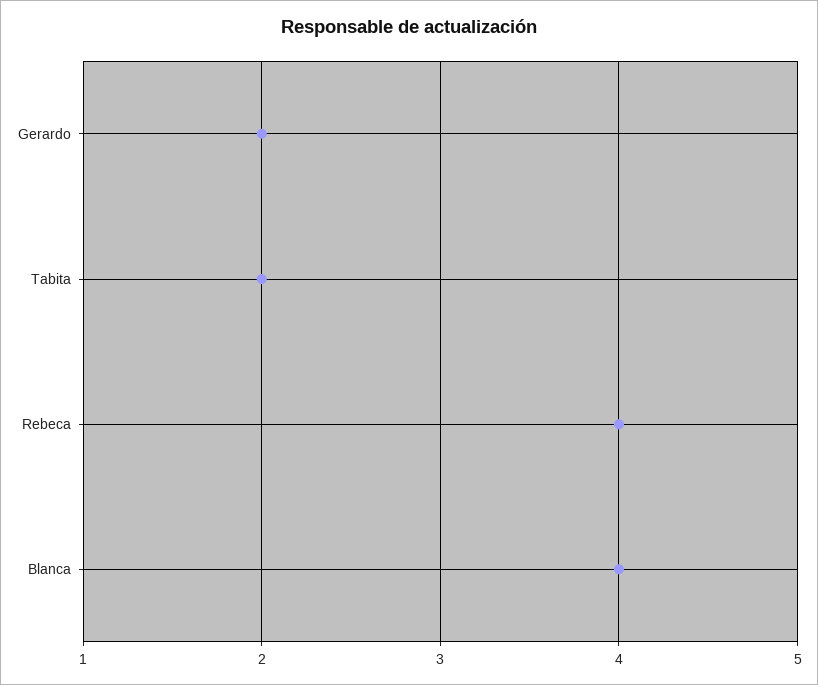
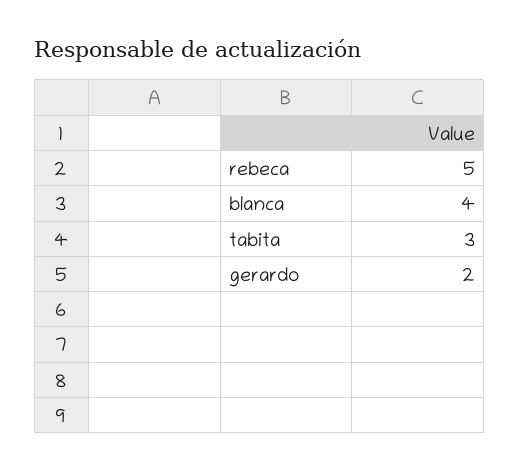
Tabita: 2 -> 3
Rebeca: 4 -> 5

